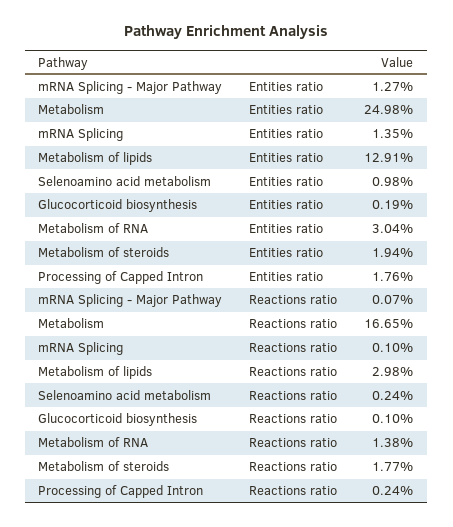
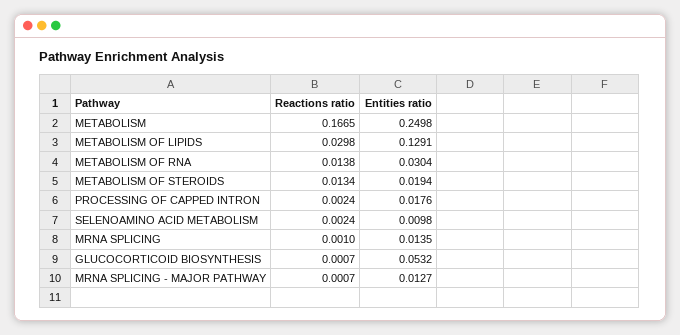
Glucocorticoid biosynthesis, Entities ratio: 0.0019 -> 0.0532
Glucocorticoid biosynthesis, Reactions ratio: 0.001 -> 0.0007
Metabolism of steroids, Reactions ratio: 0.0177 -> 0.0134

